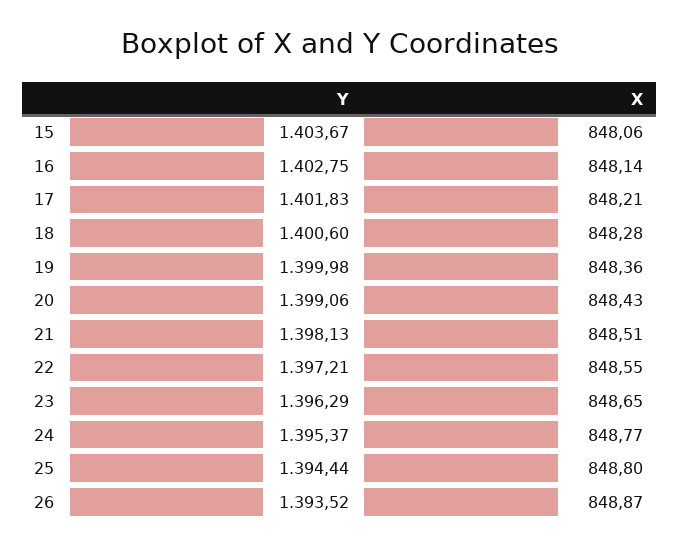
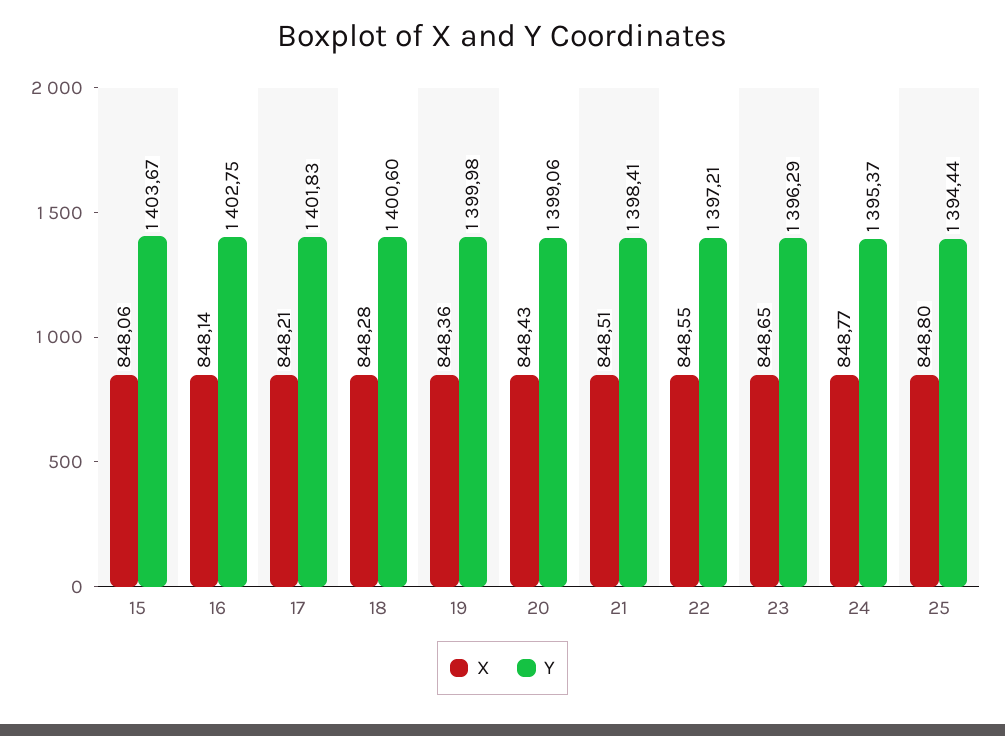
Y, 21: 1398.13 -> 1398.41
Y, 26: 1393.52 -> none
X, 26: 848.87 -> none

